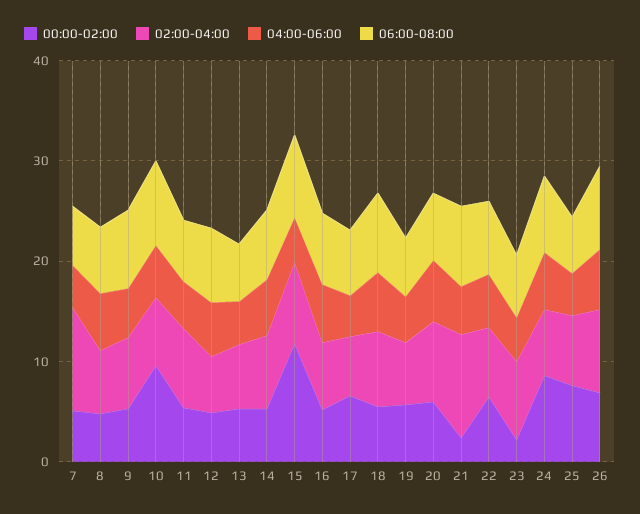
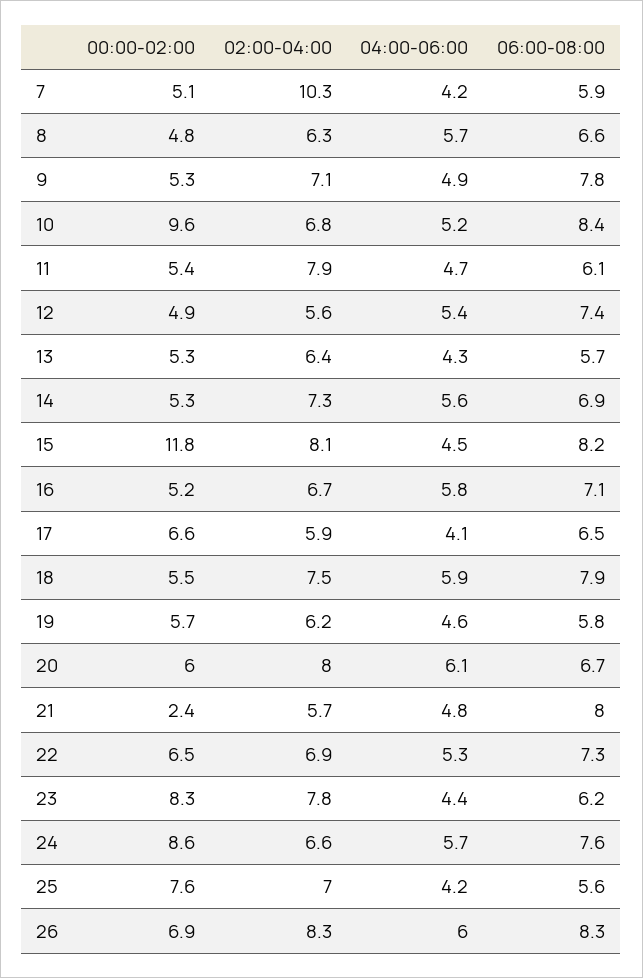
02:00-04:00, 21: 10 -> 5.7
00:00-02:00, 23: 2 -> 8.3

